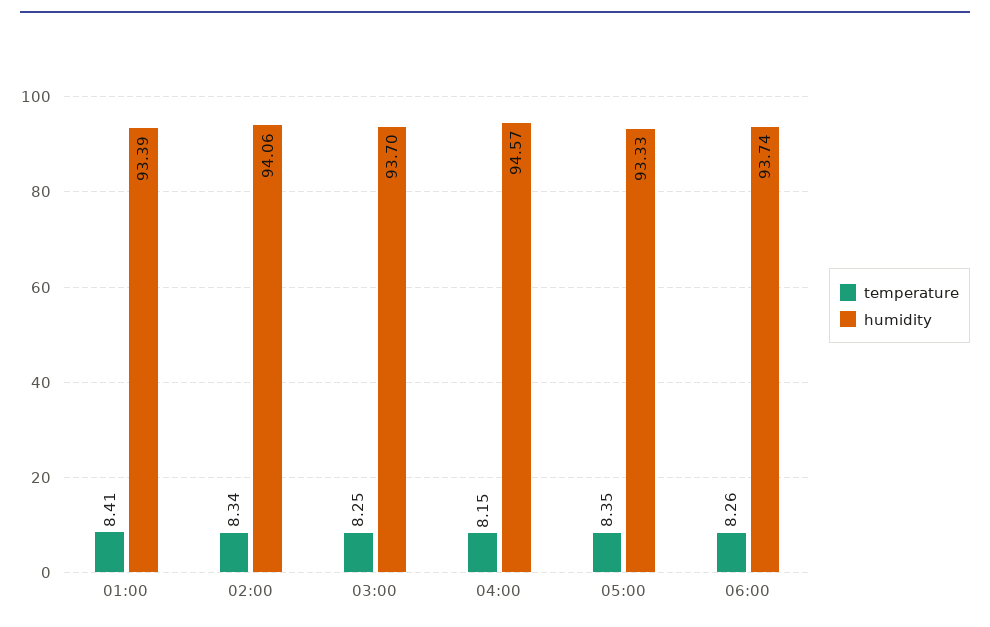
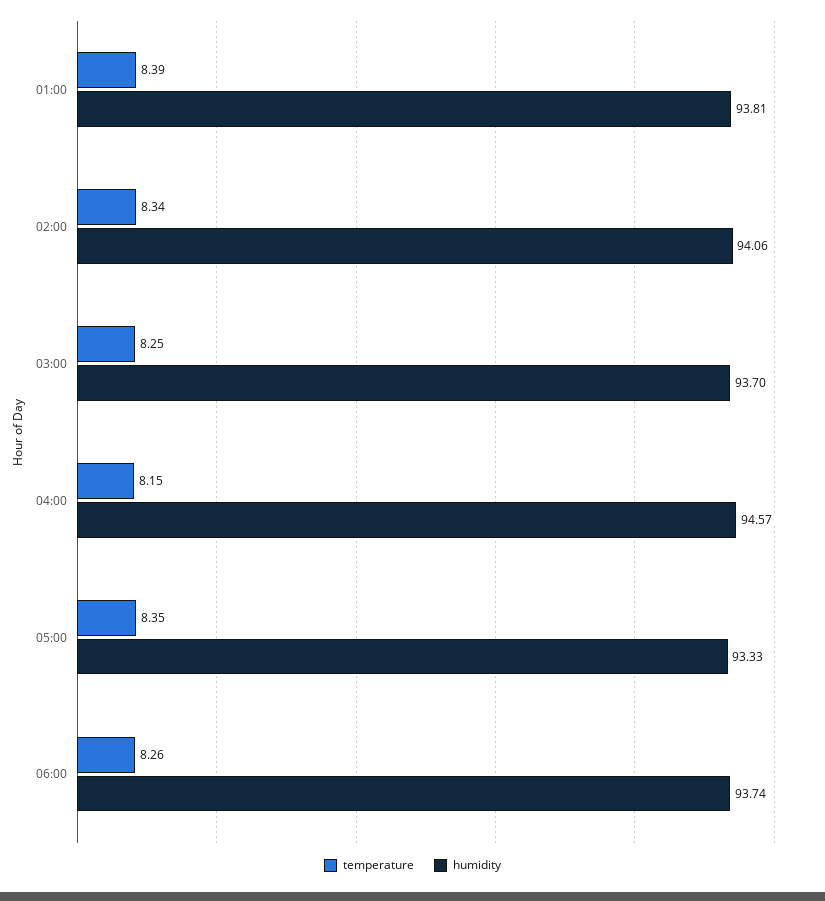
temperature, 01:00: 8.41 -> 8.39
humidity, 01:00: 93.39 -> 93.81

